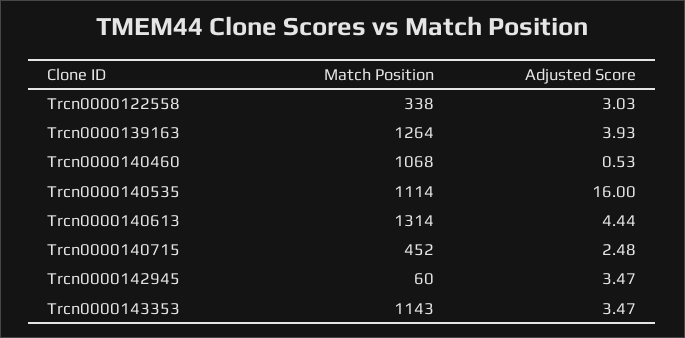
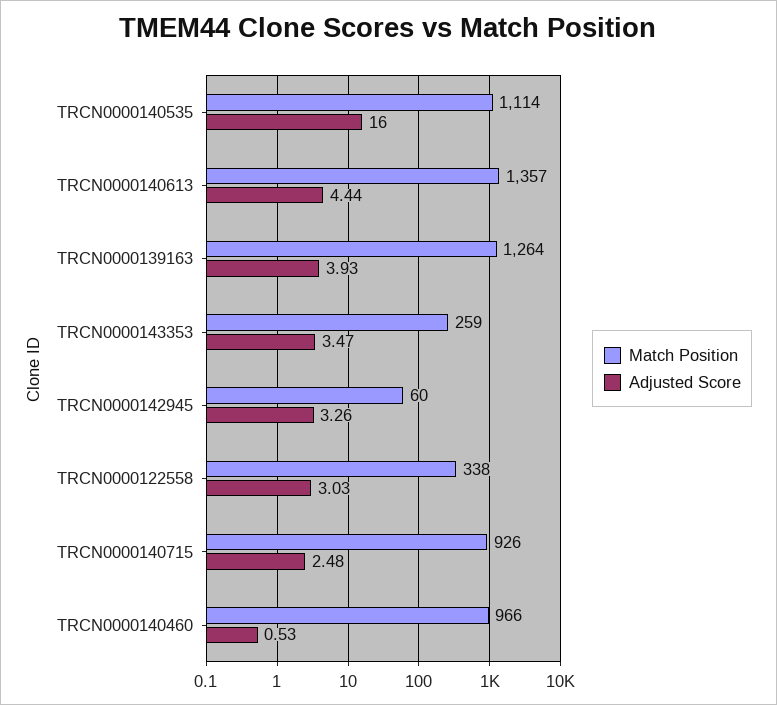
Match Position, Trcn0000140460: 1068 -> 966
Match Position, Trcn0000140613: 1314 -> 1357
Match Position, Trcn0000140715: 452 -> 926
Adjusted Score, Trcn0000142945: 3.47 -> 3.26
Match Position, Trcn0000143353: 1143 -> 259

